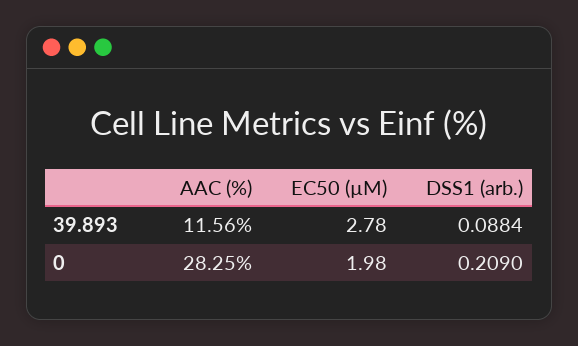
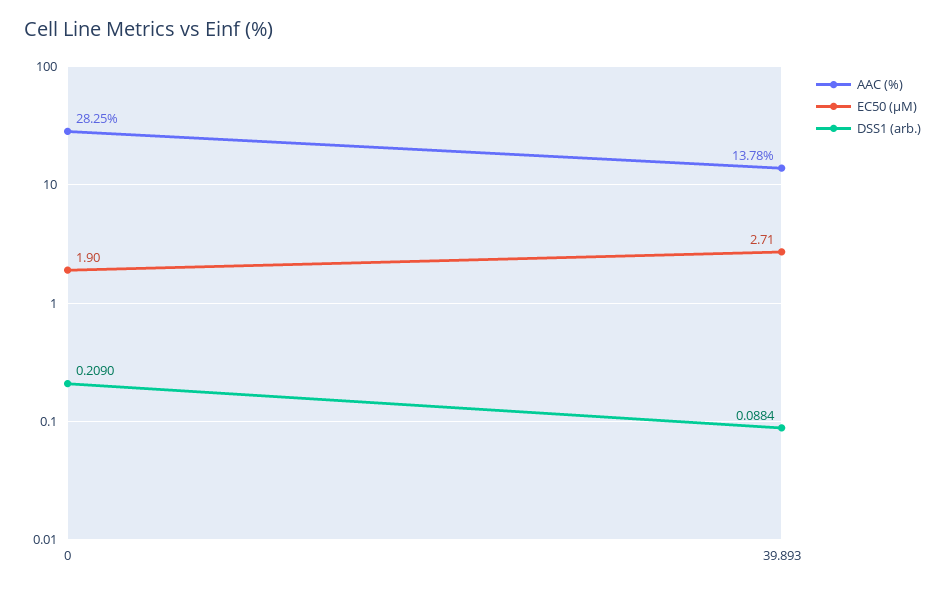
AAC (%), 39.893: 11.56 -> 13.78
EC50 (µM), 39.893: 2.78 -> 2.71
EC50 (µM), 0: 1.98 -> 1.9

